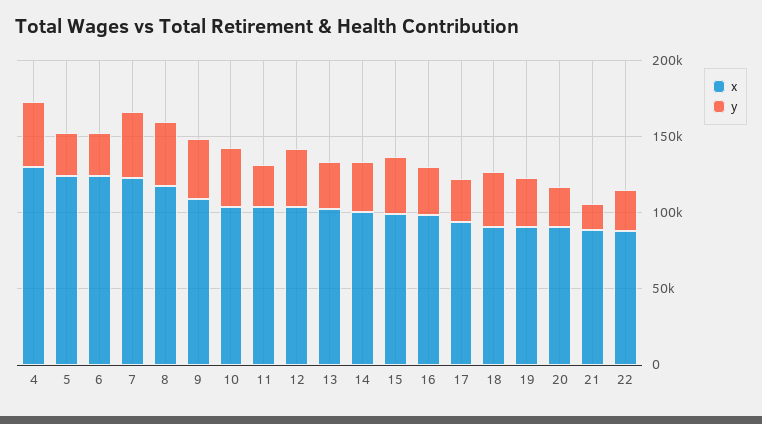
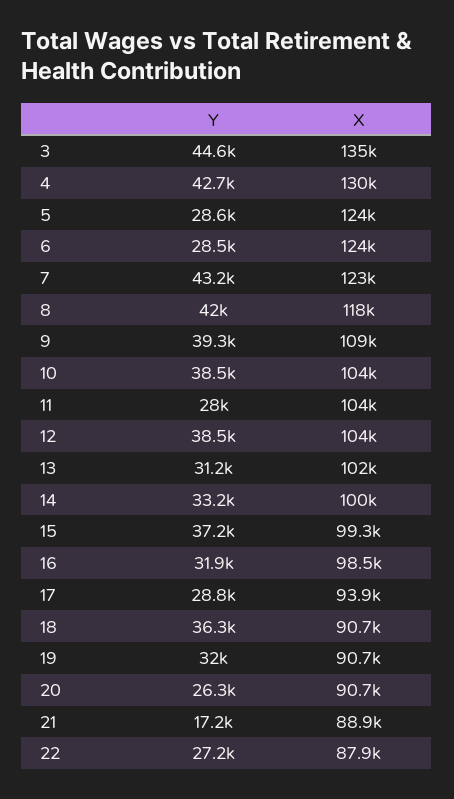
y, 3: none -> 44600
x, 3: none -> 135000

